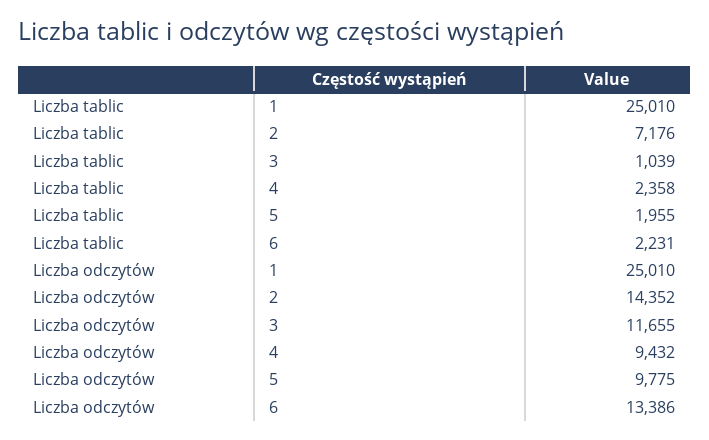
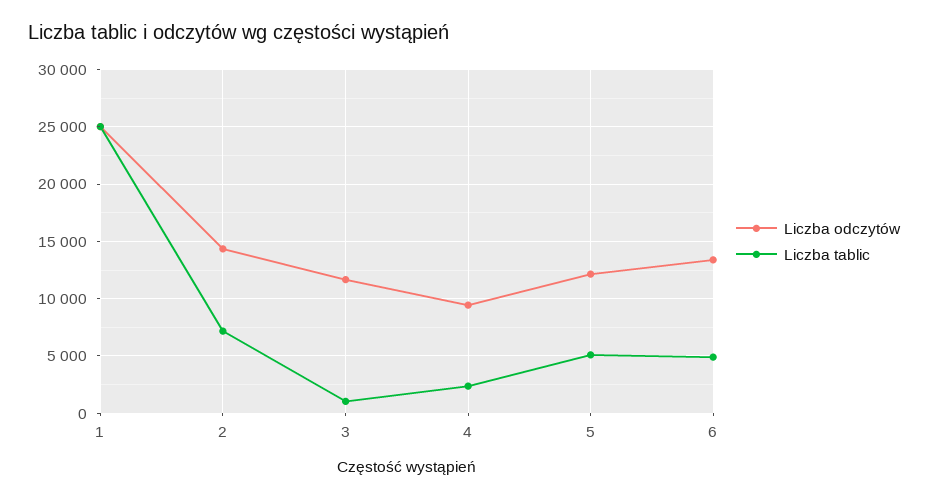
Liczba tablic, 5: 1955 -> 5000
Liczba tablic, 6: 2231 -> 5000
Liczba odczytów, 5: 9775 -> 12000

